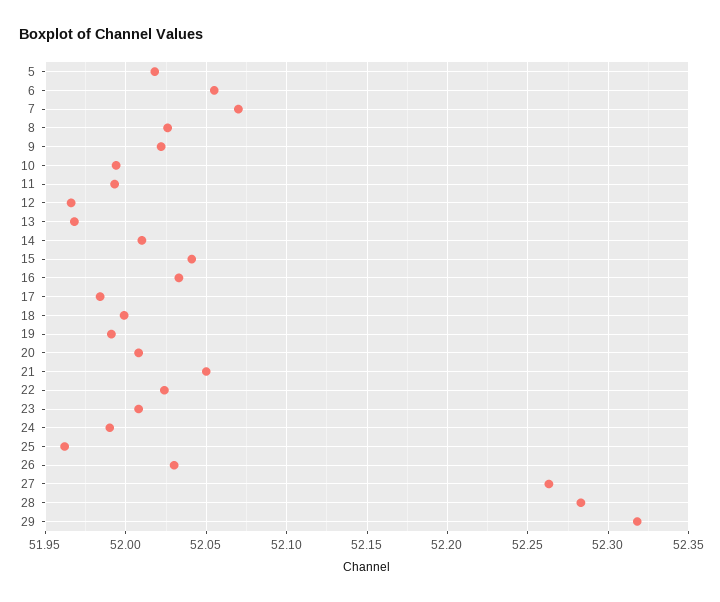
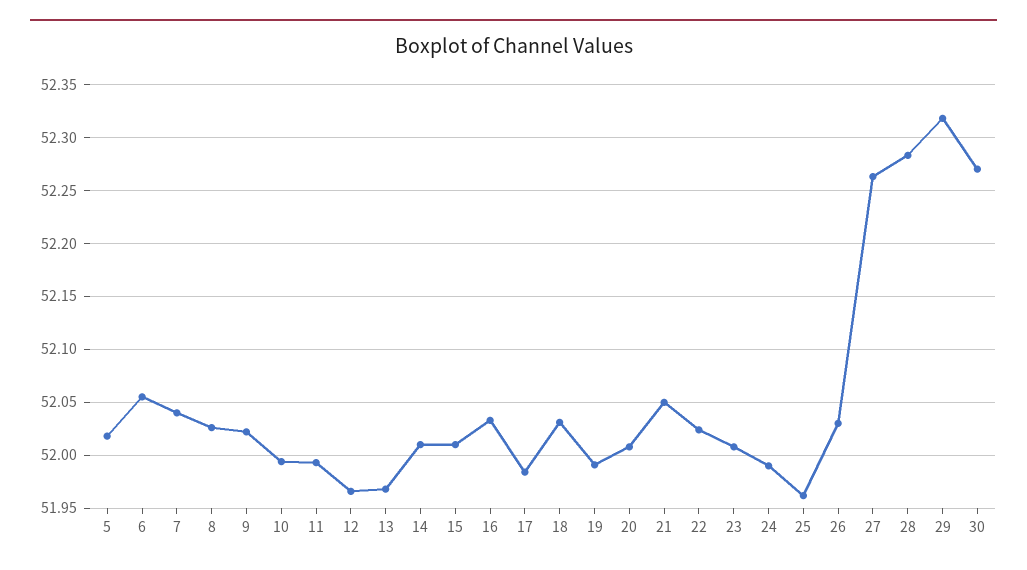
7: 52.07 -> 52.04
15: 52.04 -> 52.01
18: 52 -> 52.03
30: none -> 52.27

